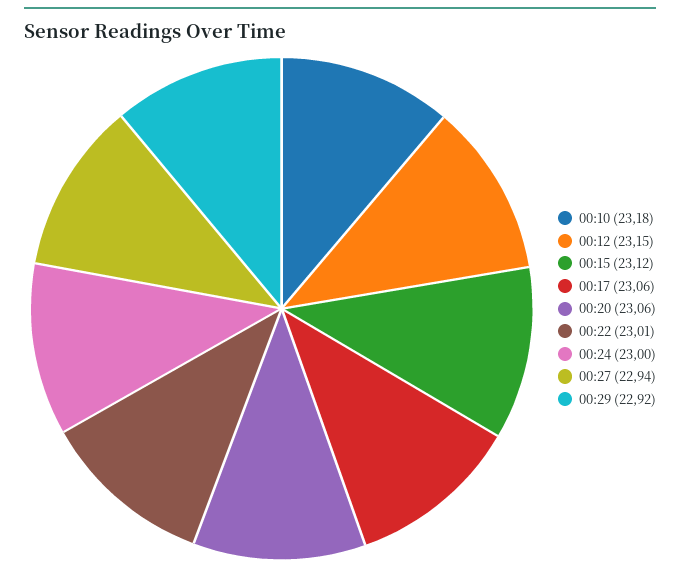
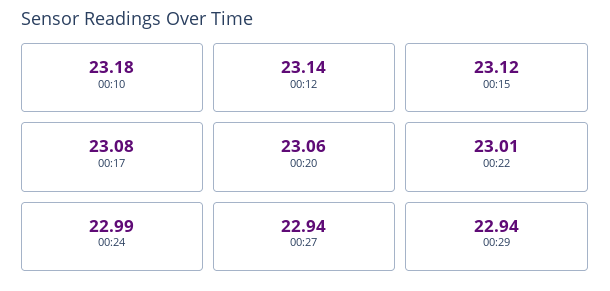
00:12: 23.15 -> 23.14
00:17: 23.06 -> 23.08
00:24: 23 -> 22.99
00:29: 22.92 -> 22.94

